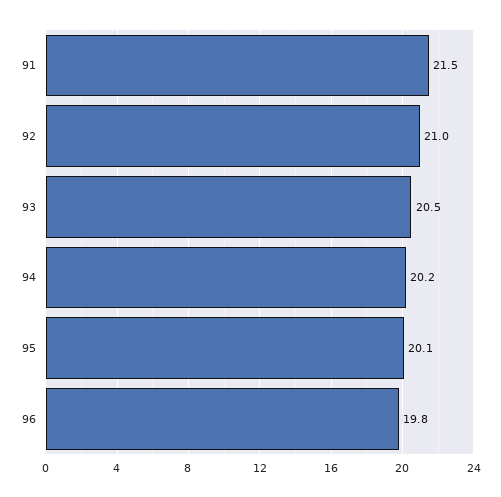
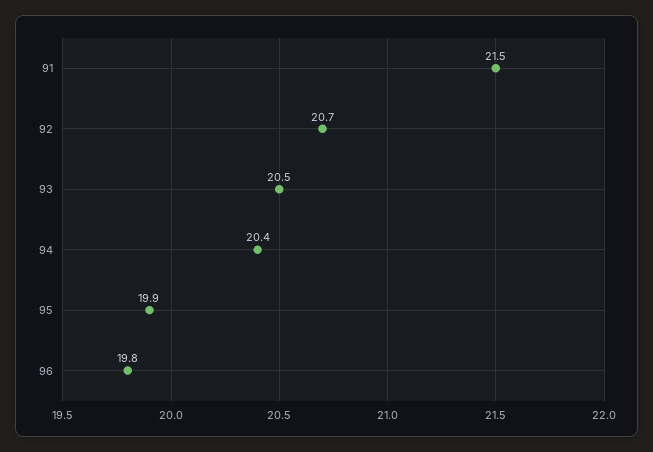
92: 21 -> 20.7
94: 20.2 -> 20.4
95: 20.1 -> 19.9

